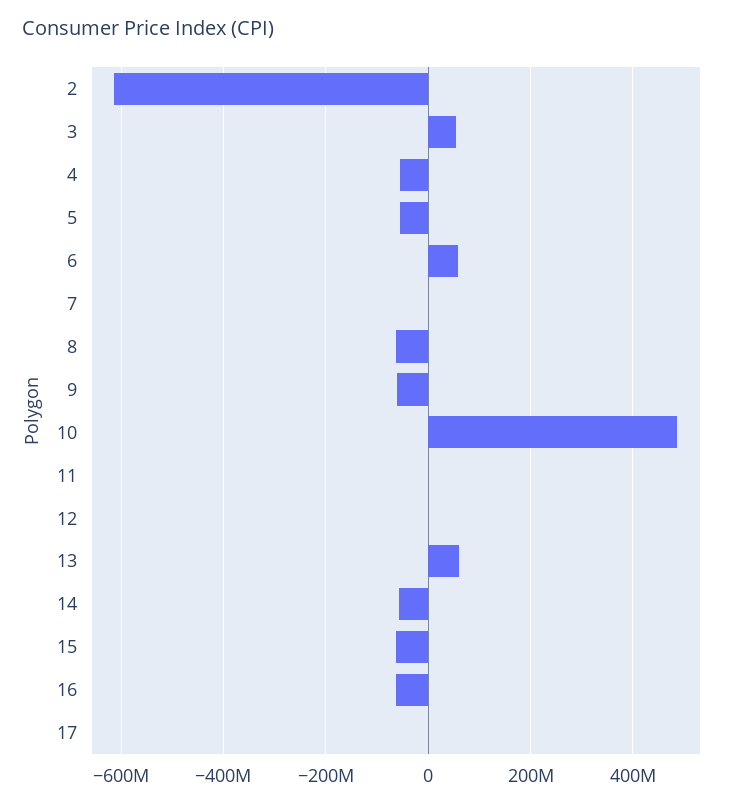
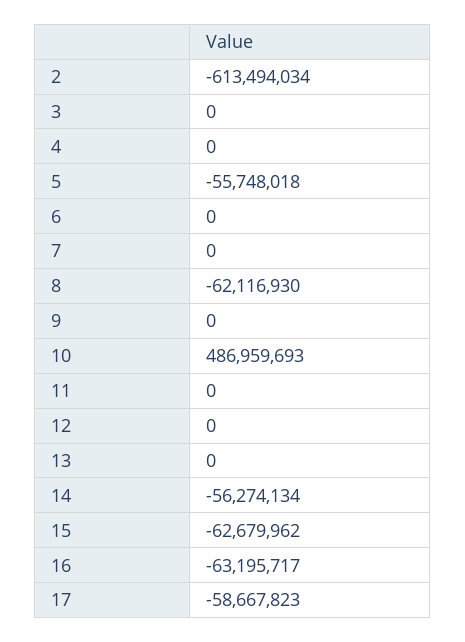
3: 60000000 -> 0
4: -60000000 -> 0
6: 60000000 -> 0
9: -60000000 -> 0
13: 60000000 -> 0
17: 0 -> -58667823

